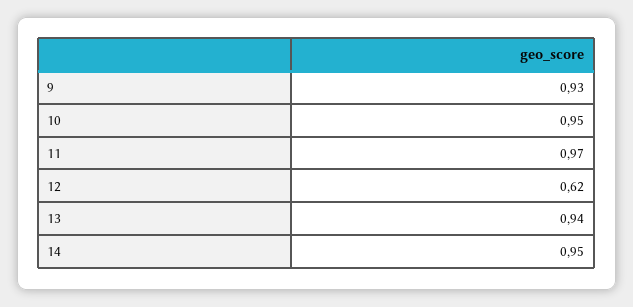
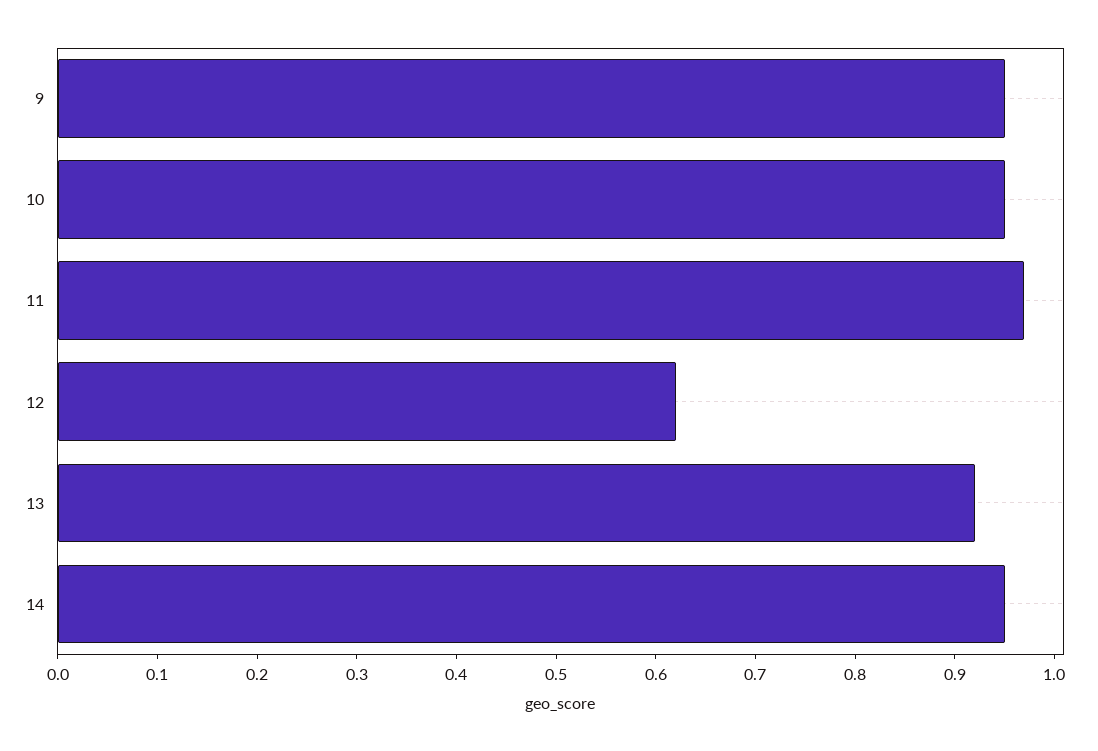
9: 0.93 -> 0.95
13: 0.94 -> 0.92

